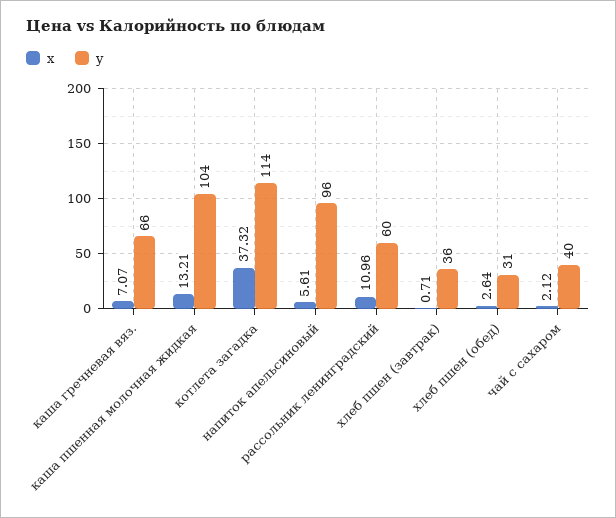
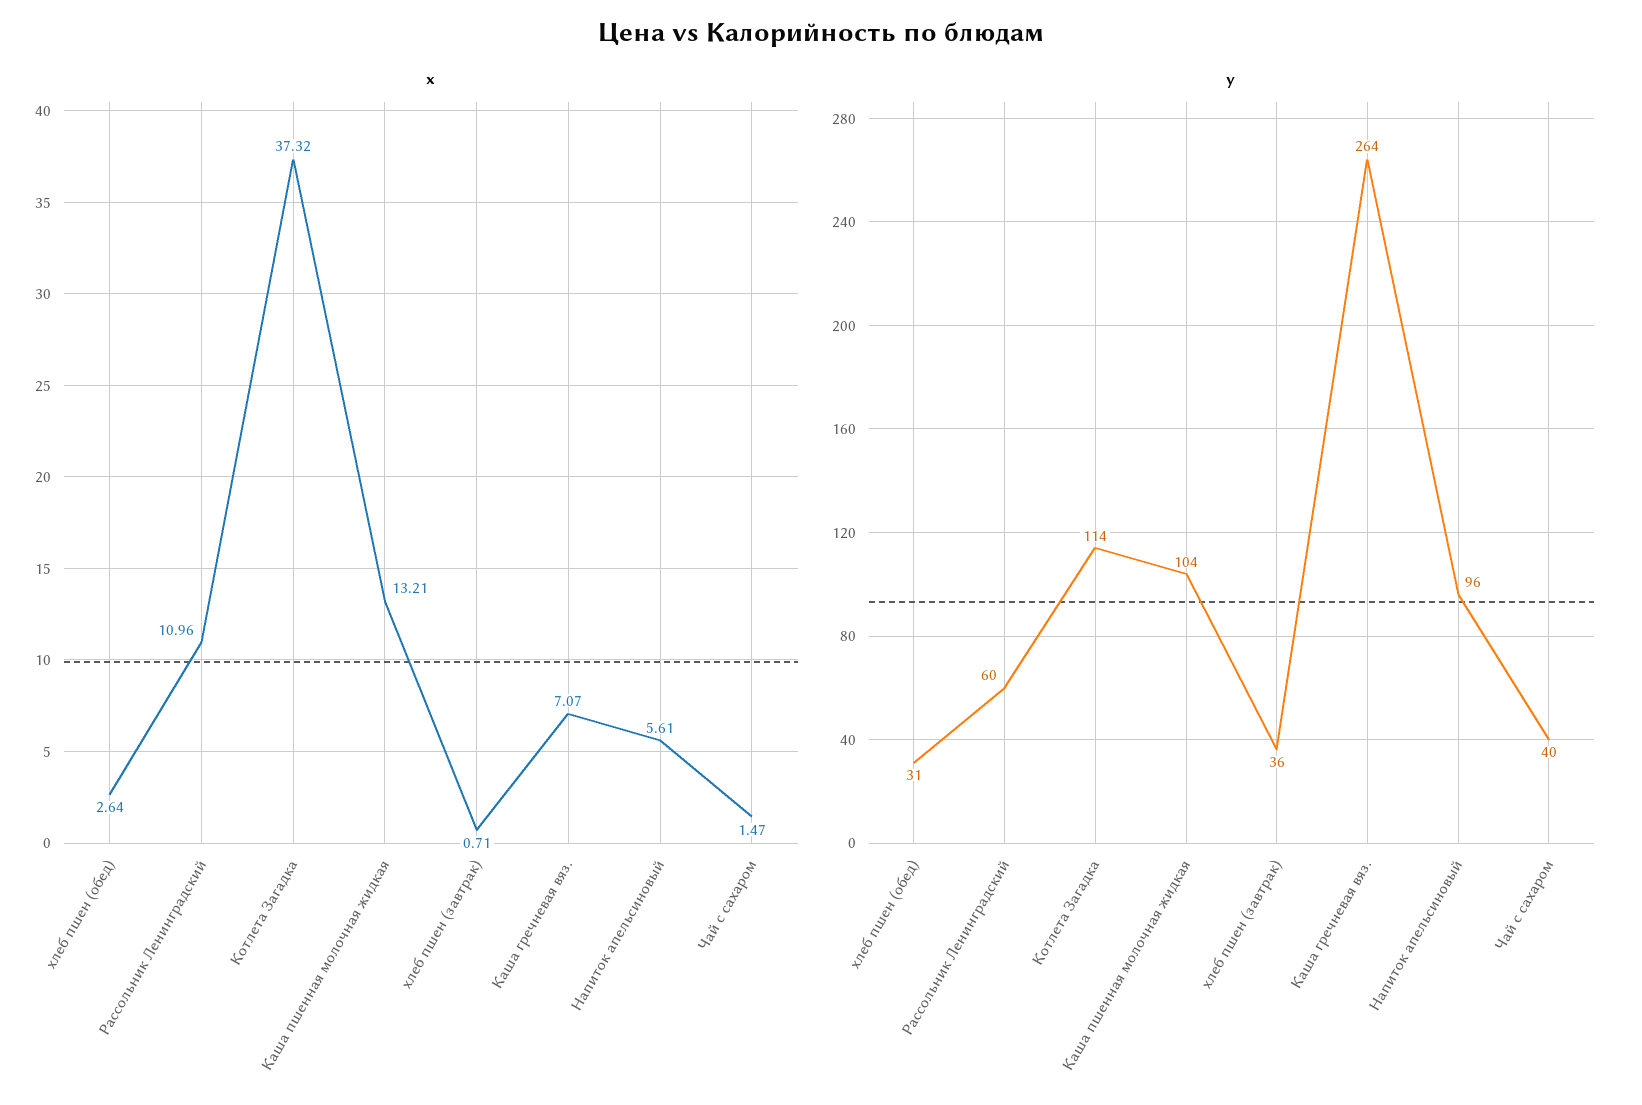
y, каша гречневая вяз.: 66 -> 264
x, чай с сахаром: 2.12 -> 1.47

